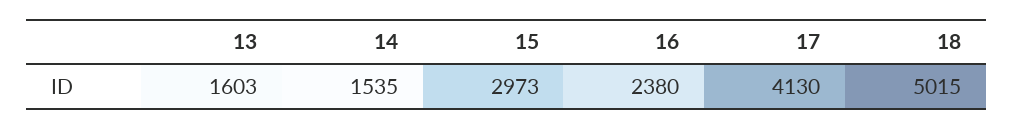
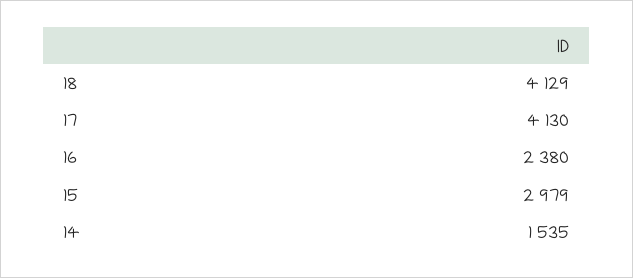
13: 1603 -> none
15: 2973 -> 2979
18: 5015 -> 4129

